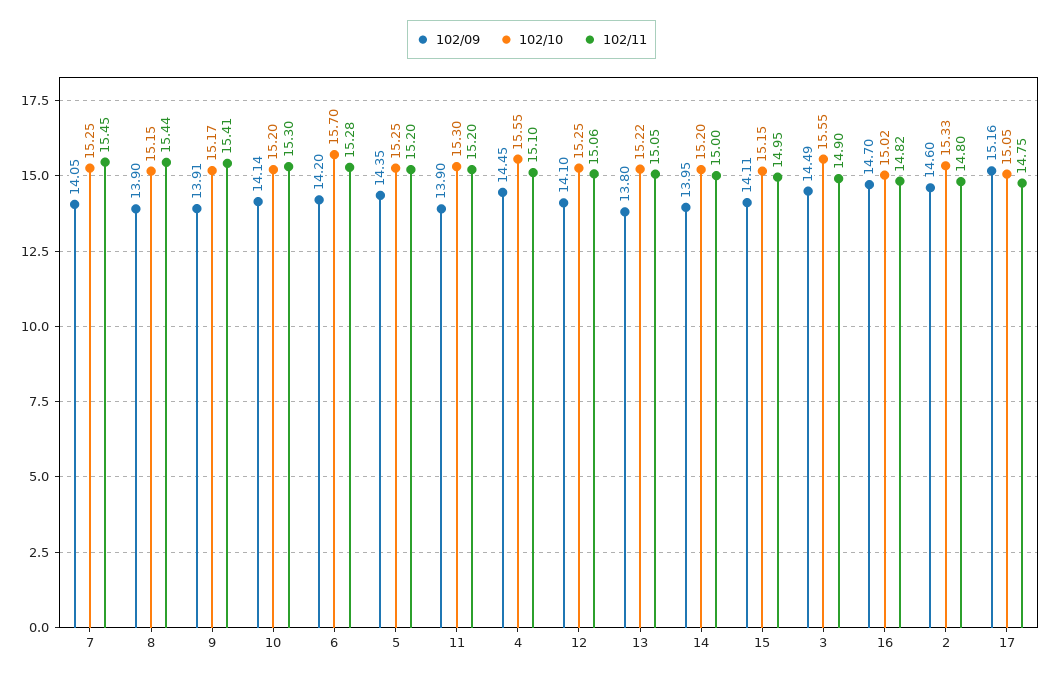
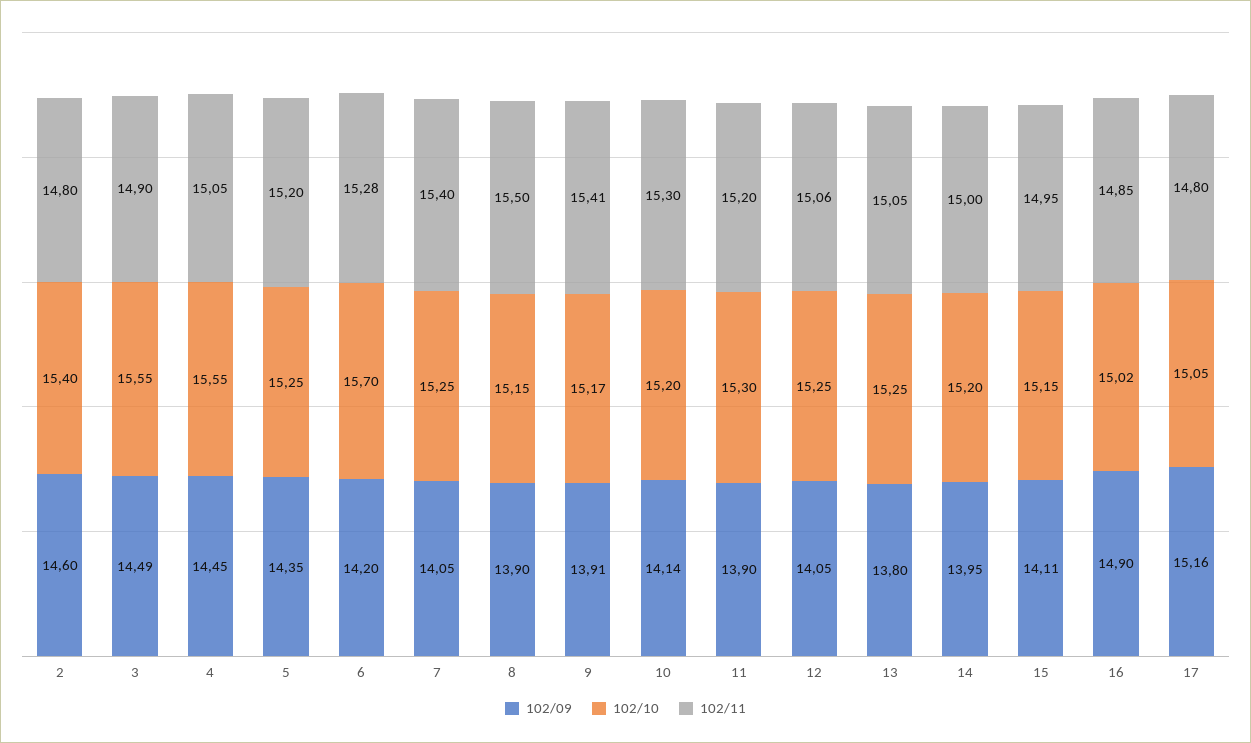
102/11, 7: 15.45 -> 15.4
102/11, 8: 15.44 -> 15.5
102/11, 4: 15.1 -> 15.05
102/09, 12: 14.1 -> 14.05
102/10, 13: 15.22 -> 15.25
102/09, 16: 14.7 -> 14.9
102/11, 16: 14.82 -> 14.85
102/10, 2: 15.33 -> 15.4
102/11, 17: 14.75 -> 14.8

